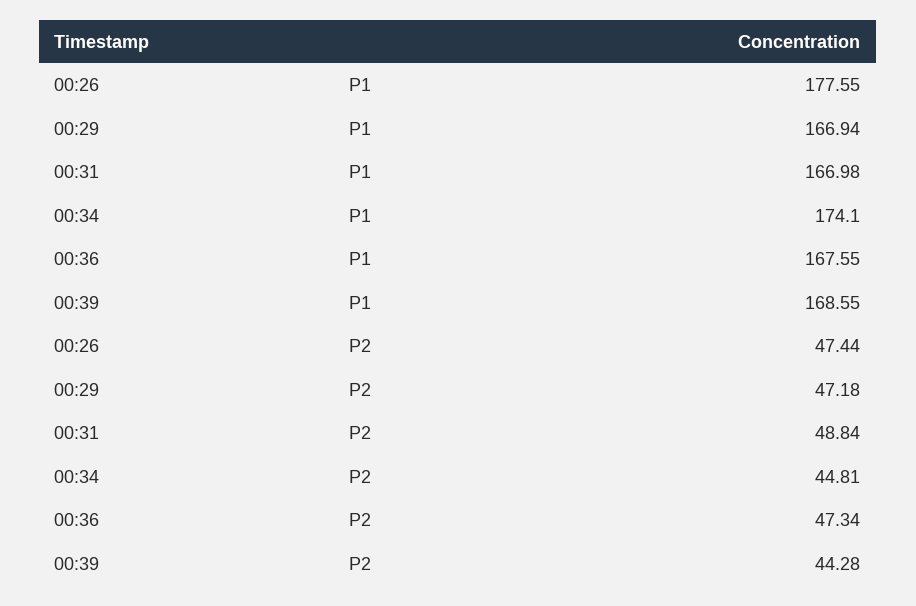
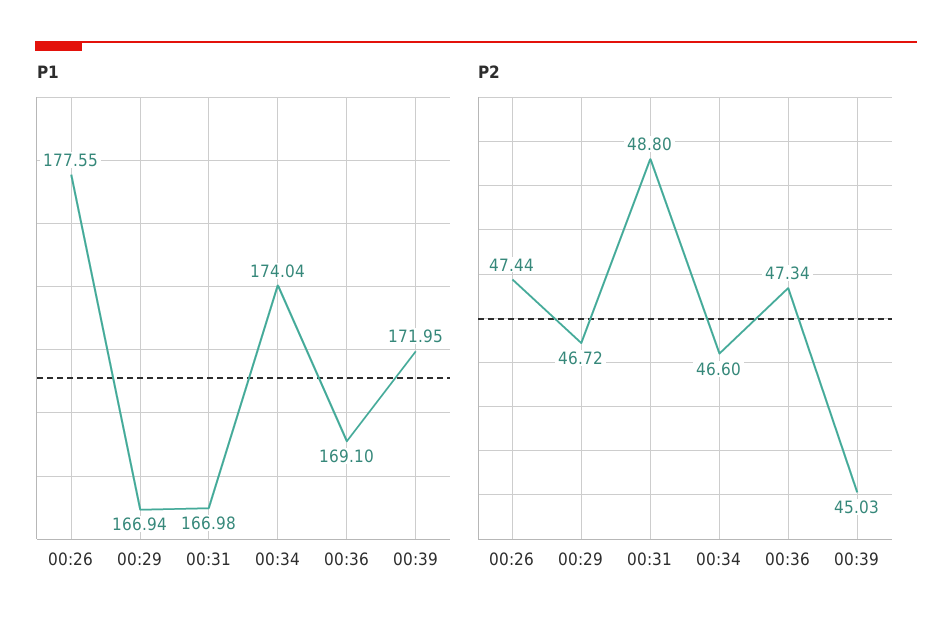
P1, 00:34: 174.1 -> 174.04
P1, 00:36: 167.55 -> 169.1
P1, 00:39: 168.55 -> 171.95
P2, 00:29: 47.18 -> 46.72
P2, 00:31: 48.84 -> 48.8
P2, 00:34: 44.81 -> 46.6
P2, 00:39: 44.28 -> 45.03

